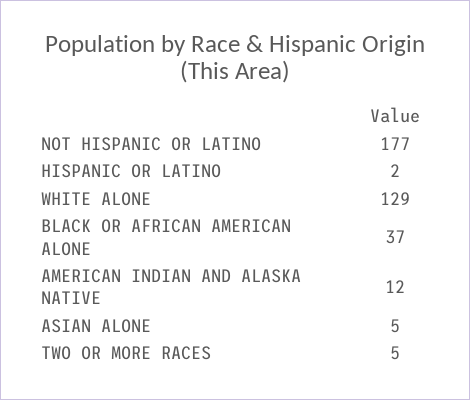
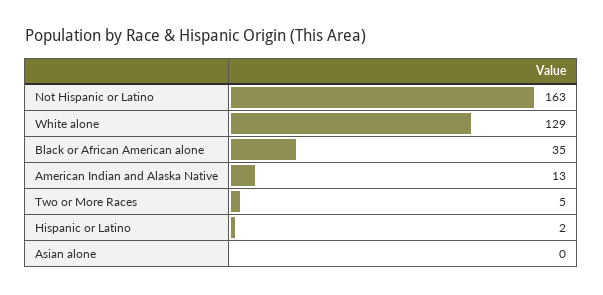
NOT HISPANIC OR LATINO: 177 -> 163
BLACK OR AFRICAN AMERICAN ALONE: 37 -> 35
AMERICAN INDIAN AND ALASKA NATIVE: 12 -> 13
ASIAN ALONE: 5 -> 0

